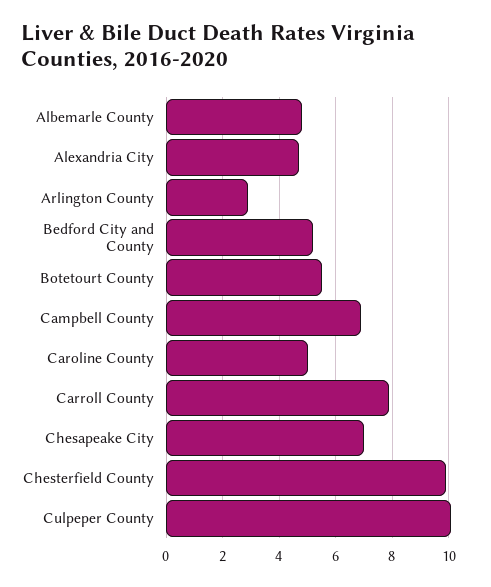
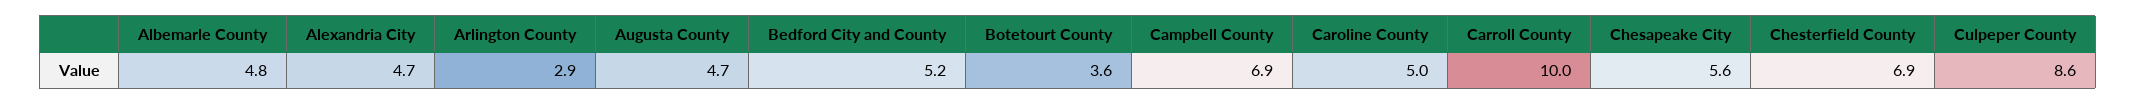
Botetourt County: 5.5 -> 3.6
Carroll County: 8 -> 10
Chesapeake City: 7 -> 5.6
Chesterfield County: 10 -> 6.9
Culpeper County: 10 -> 8.6
Augusta County: none -> 4.7

